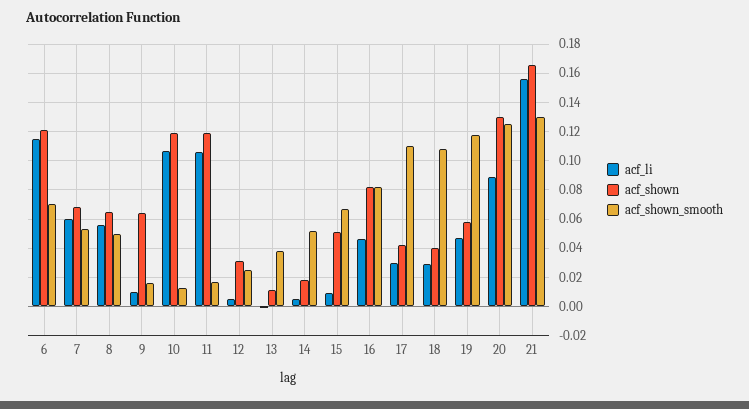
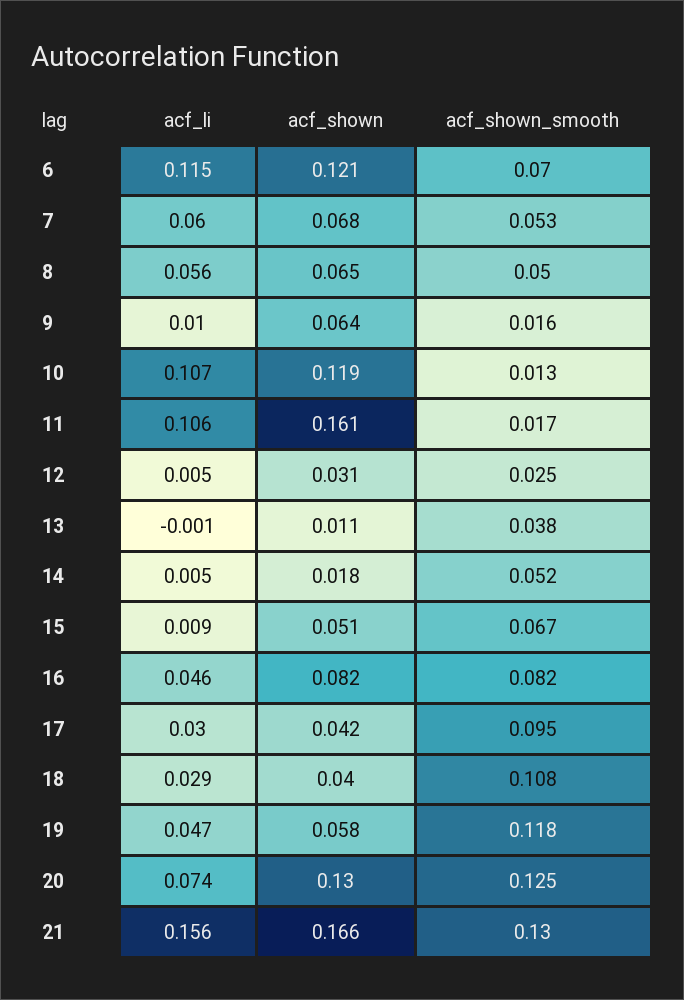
acf_shown, 11: 0.12 -> 0.161
acf_shown_smooth, 17: 0.11 -> 0.095
acf_li, 20: 0.09 -> 0.074

